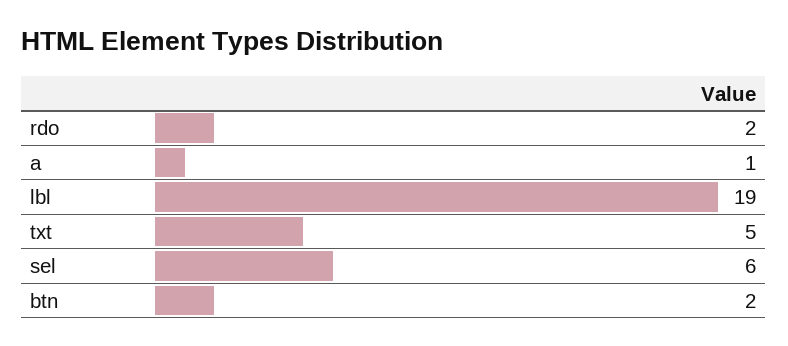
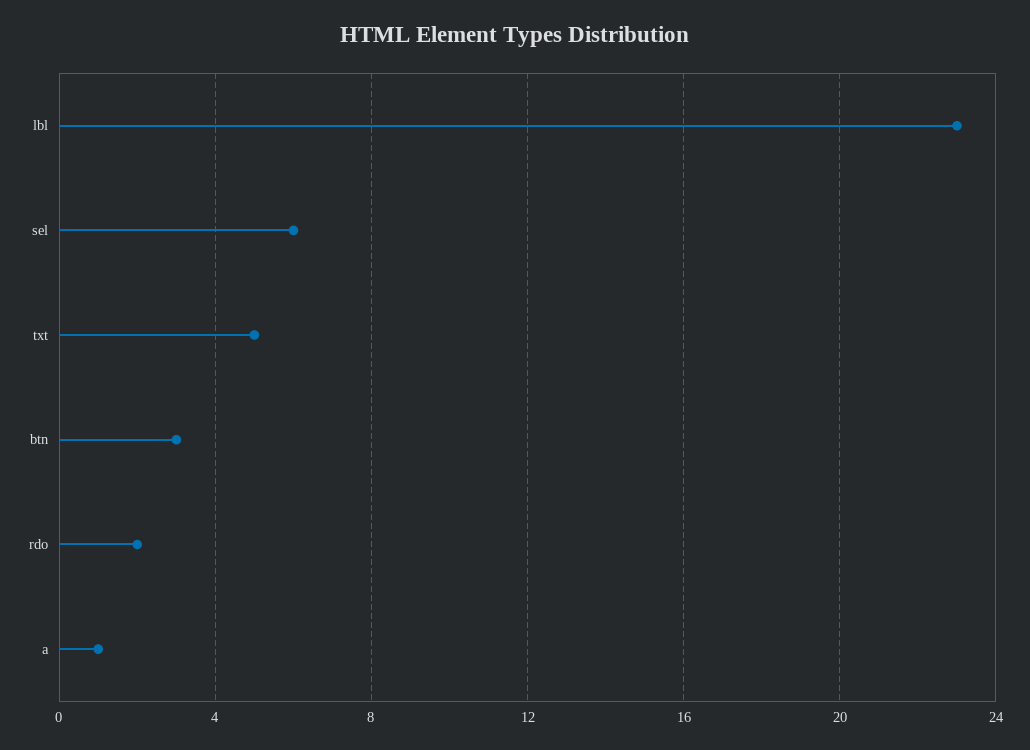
lbl: 19 -> 23
btn: 2 -> 3

